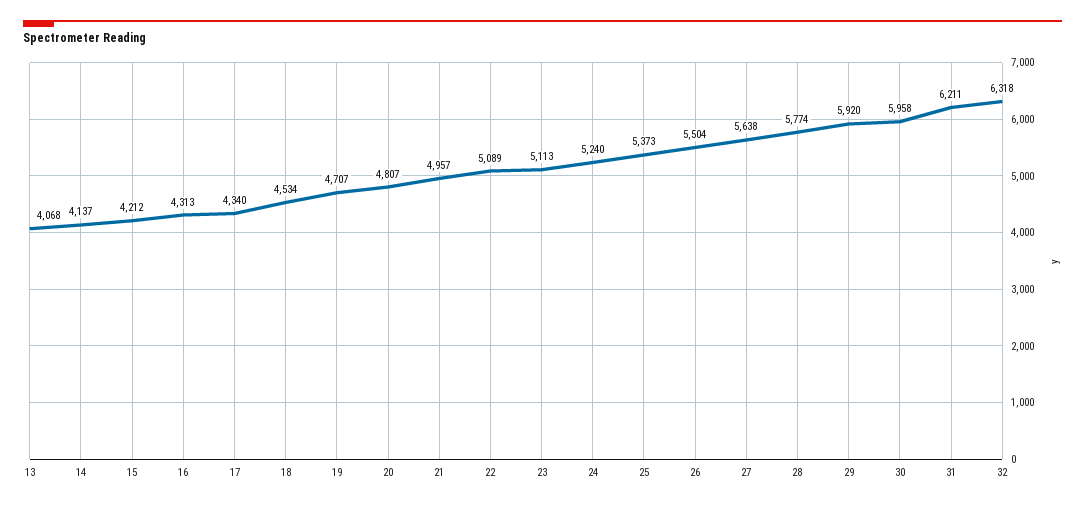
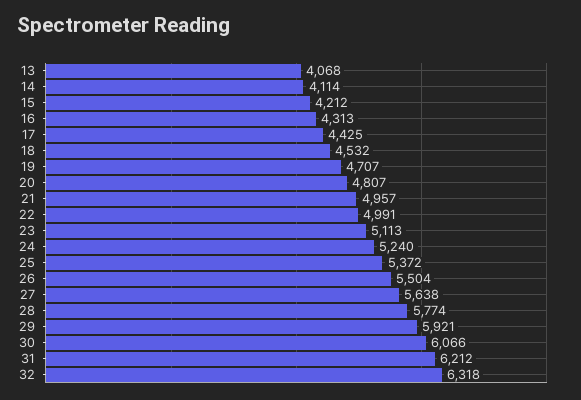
14: 4137 -> 4114
17: 4340 -> 4425
18: 4534 -> 4532
22: 5089 -> 4991
25: 5373 -> 5372
29: 5920 -> 5921
30: 5958 -> 6066
31: 6211 -> 6212

